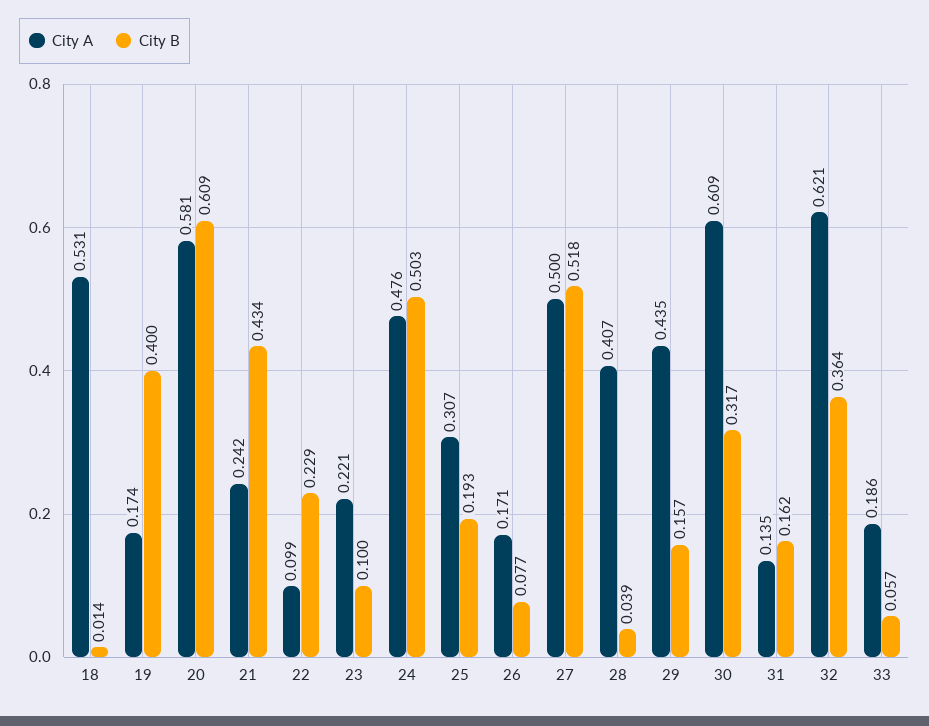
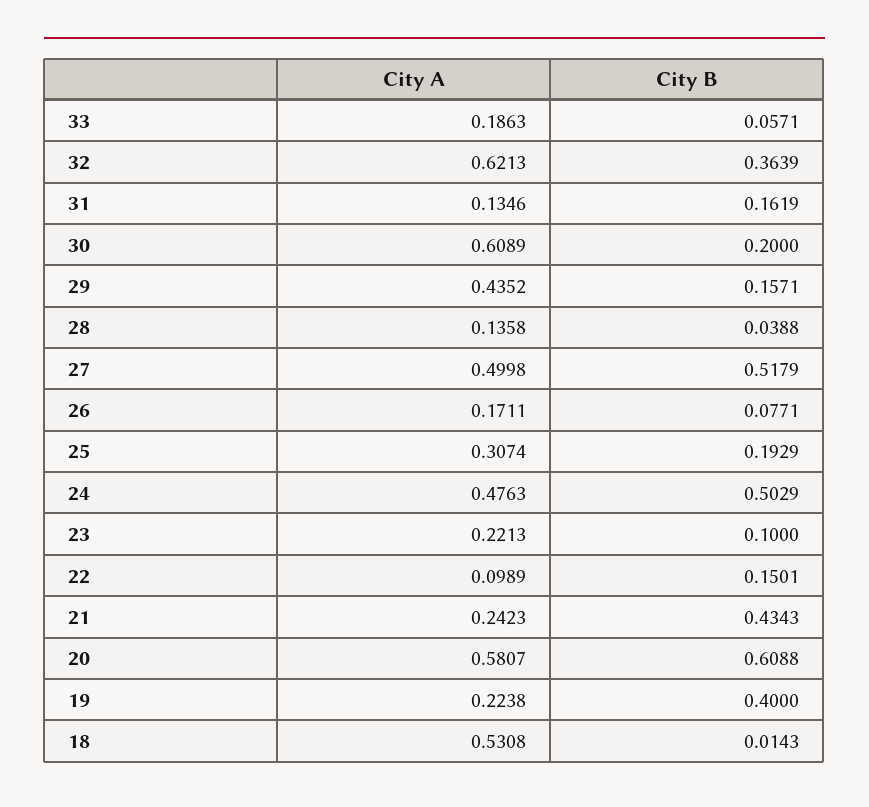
City A, 19: 0.174 -> 0.2238
City B, 22: 0.229 -> 0.1501
City A, 28: 0.407 -> 0.1358
City B, 30: 0.317 -> 0.2

